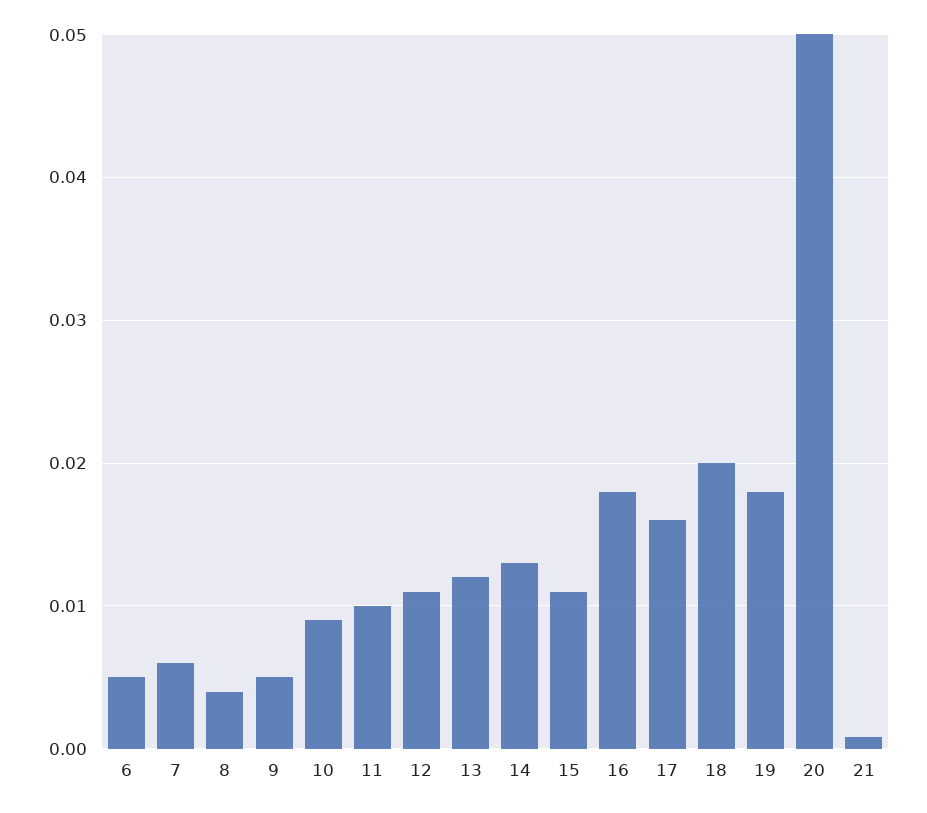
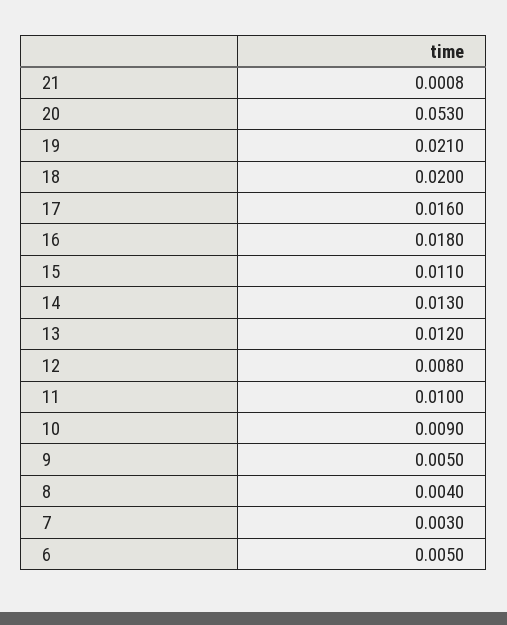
7: 0.006 -> 0.003
12: 0.011 -> 0.008
19: 0.018 -> 0.021
20: 0.05 -> 0.053

